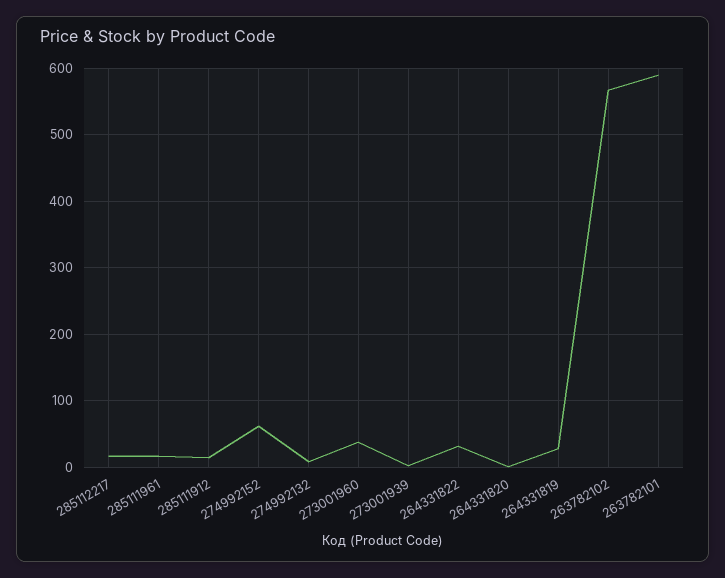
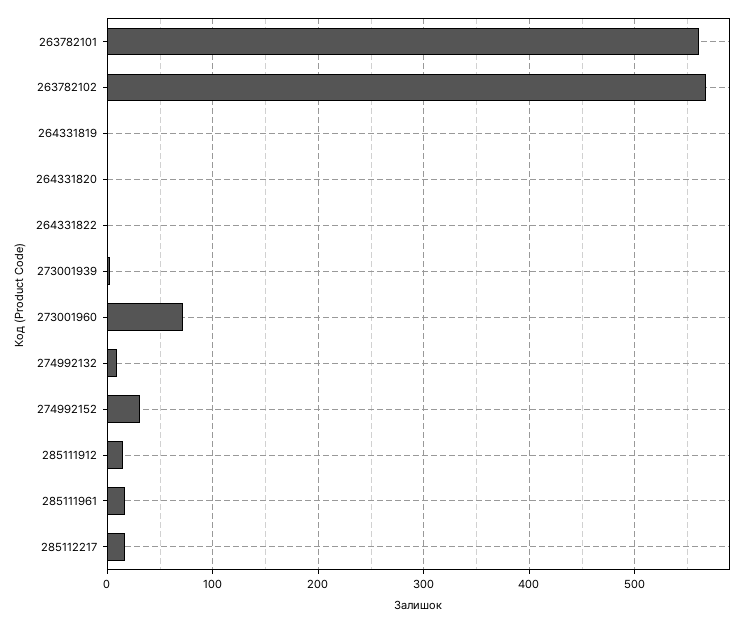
274992152: 60 -> 30
273001960: 40 -> 70
264331822: 30 -> 0
264331819: 30 -> 0
263782101: 590 -> 560

